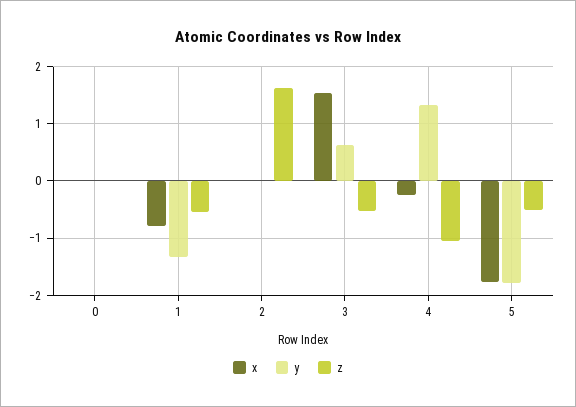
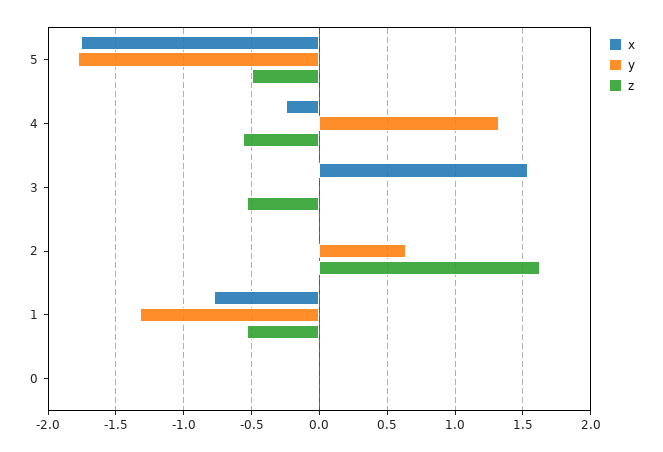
y, 2: 0 -> 0.65
y, 3: 0.6 -> 0
z, 4: -1 -> -0.55

